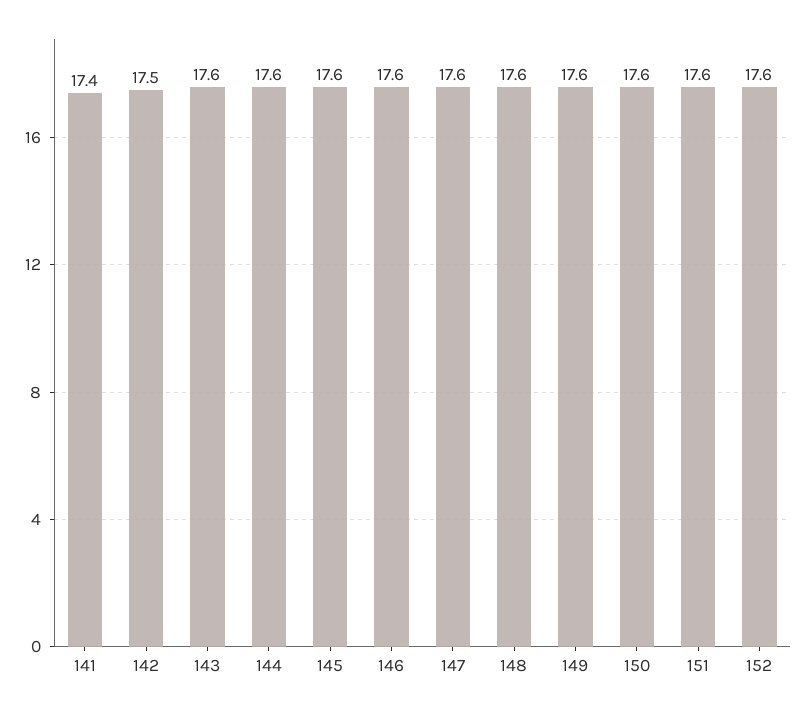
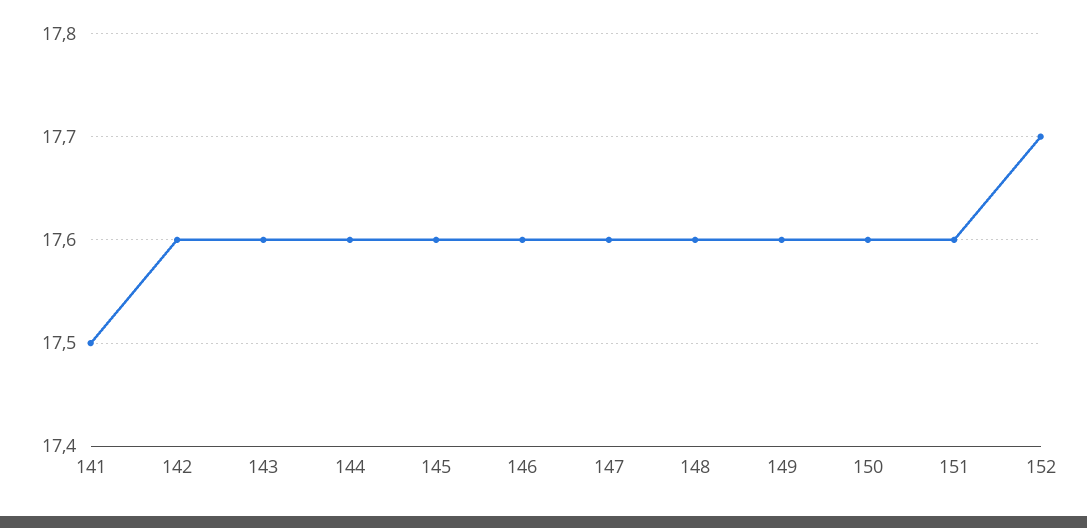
141: 17.4 -> 17.5
142: 17.5 -> 17.6
152: 17.6 -> 17.7

